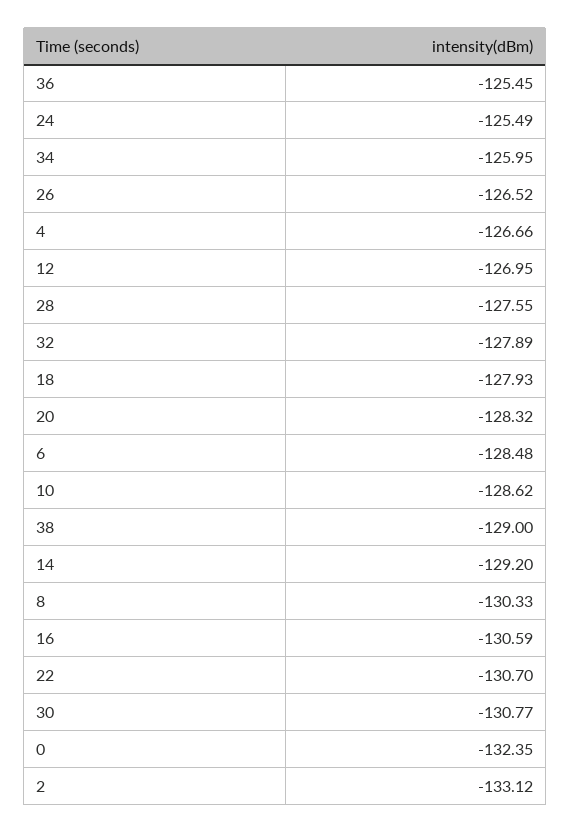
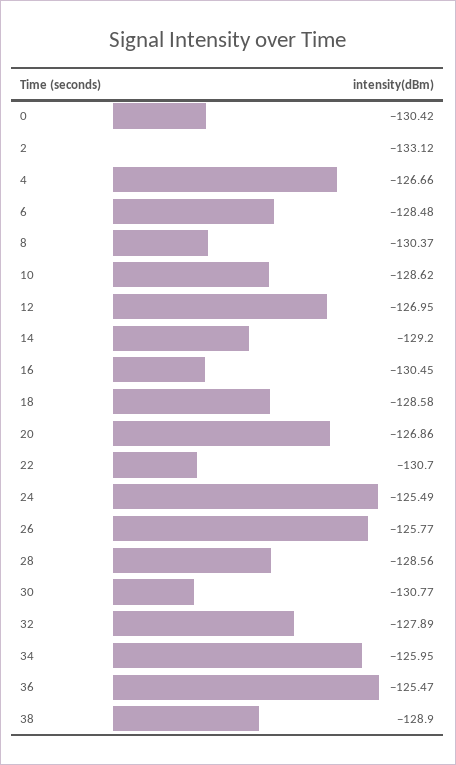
36: -125.45 -> -125.47
26: -126.52 -> -125.77
28: -127.55 -> -128.56
18: -127.93 -> -128.58
20: -128.32 -> -126.86
38: -129 -> -128.9
8: -130.33 -> -130.37
16: -130.59 -> -130.45
0: -132.35 -> -130.42

